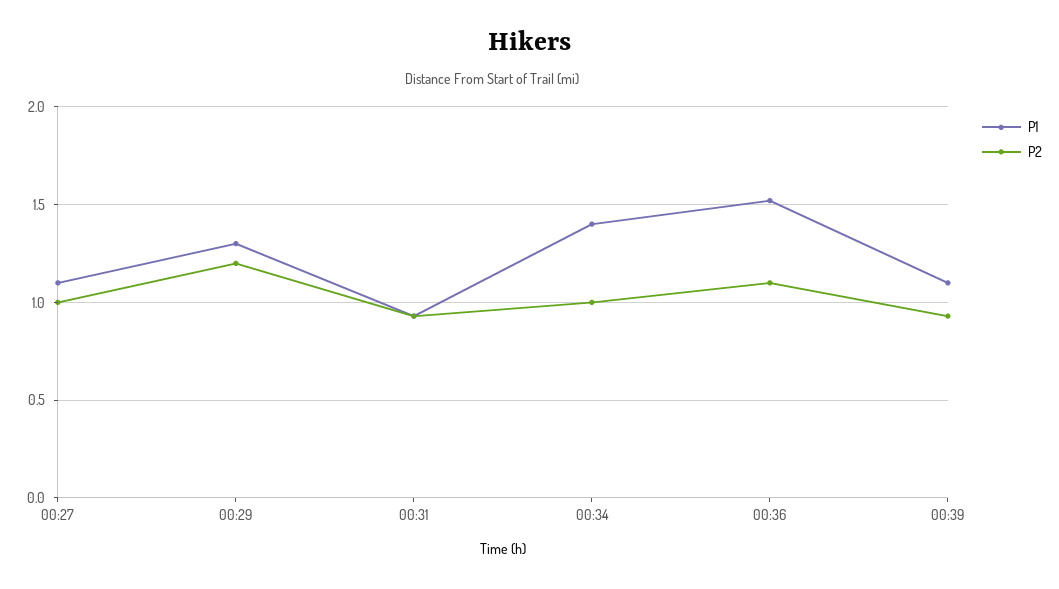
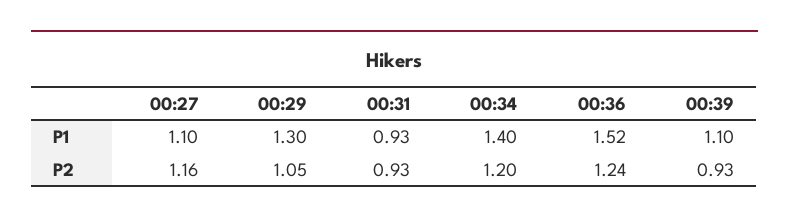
P2, 00:27: 1 -> 1.16
P2, 00:29: 1.2 -> 1.05
P2, 00:34: 1 -> 1.2
P2, 00:36: 1.1 -> 1.24

